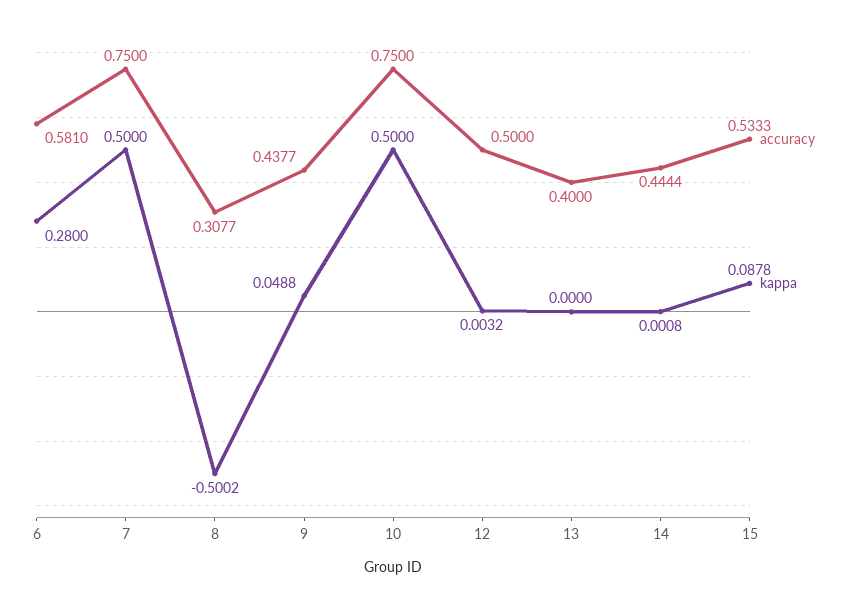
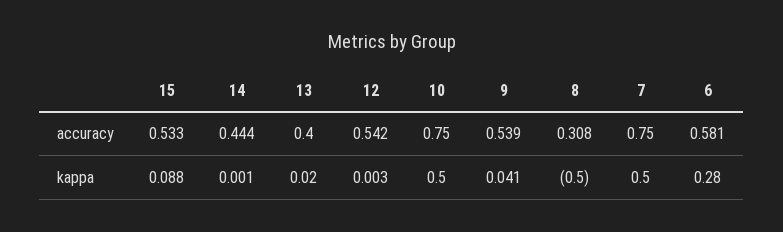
accuracy, 9: 0.4377 -> 0.539
kappa, 9: 0.0488 -> 0.041
accuracy, 12: 0.5 -> 0.542
kappa, 13: 0 -> 0.02

